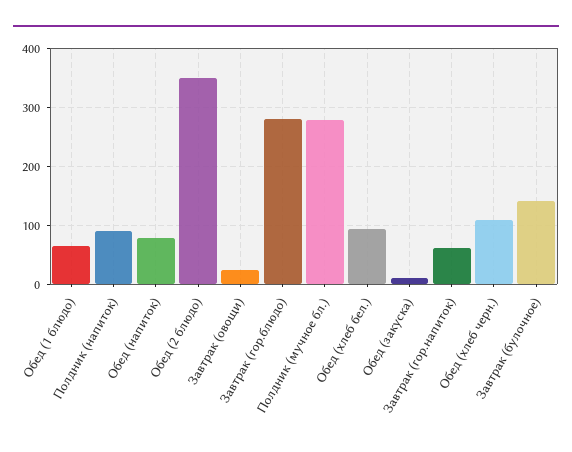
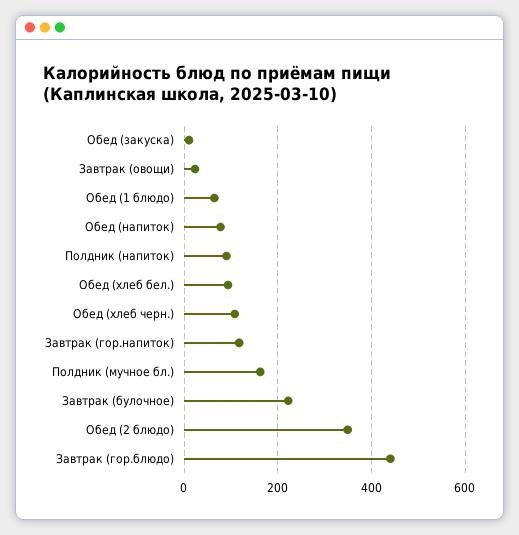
Завтрак (гор.блюдо): 280 -> 440
Полдник (мучное бл.): 280 -> 160
Завтрак (гор.напиток): 60 -> 120
Завтрак (булочное): 140 -> 220

